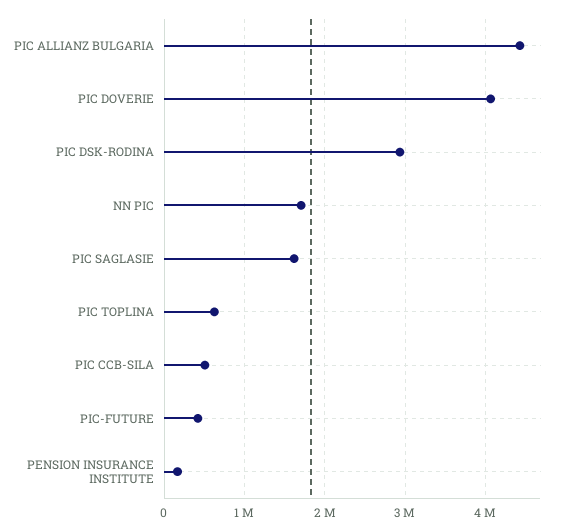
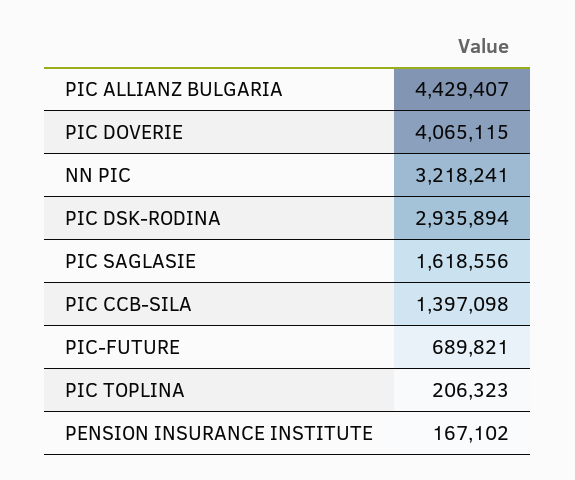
NN PIC: 1700000 -> 3218241
PIC TOPLINA: 600000 -> 206323
PIC CCB-SILA: 500000 -> 1397098
PIC-FUTURE: 400000 -> 689821

